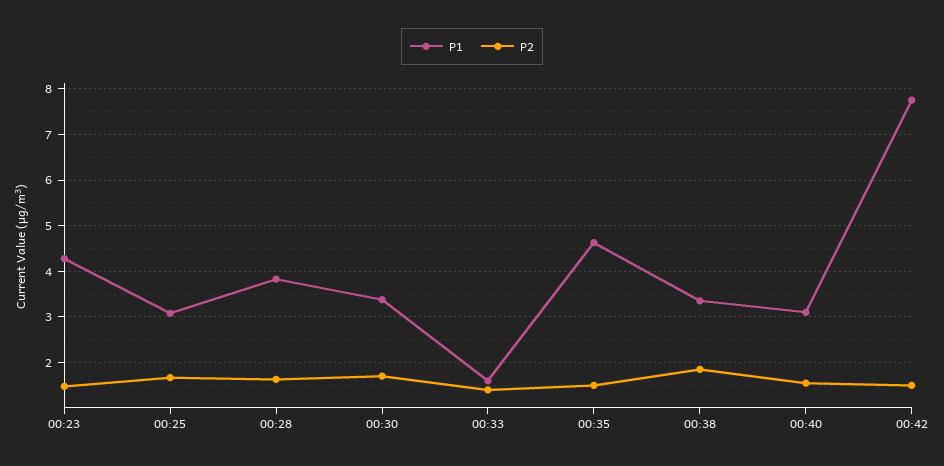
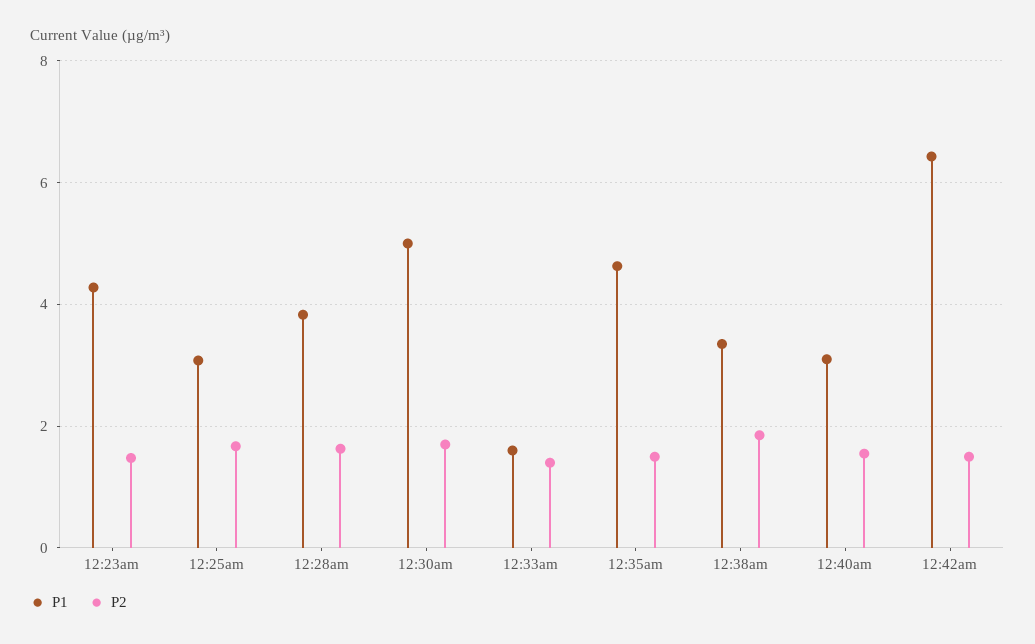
P1, 00:30: 3.4 -> 5
P1, 00:42: 7.8 -> 6.4

